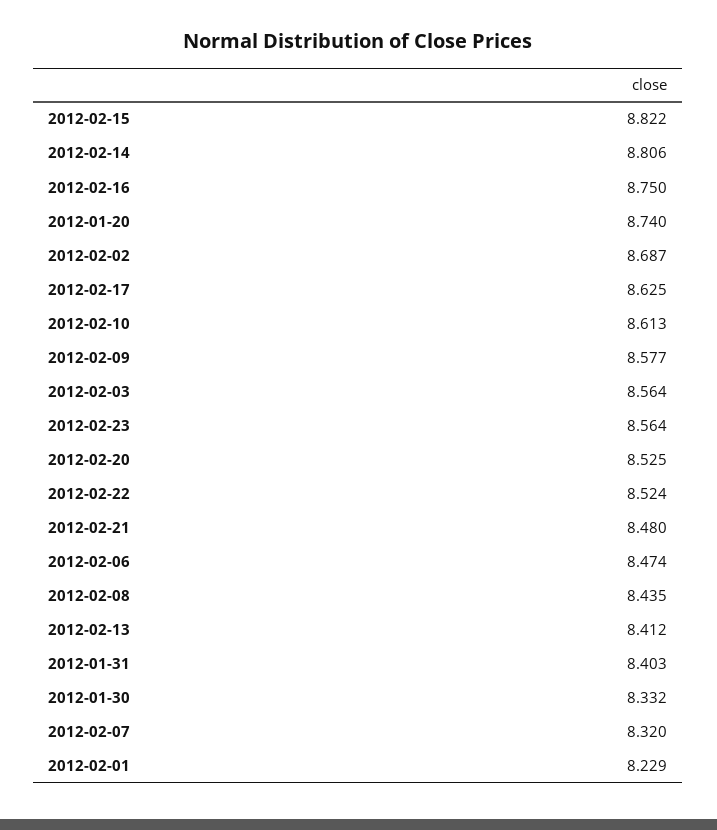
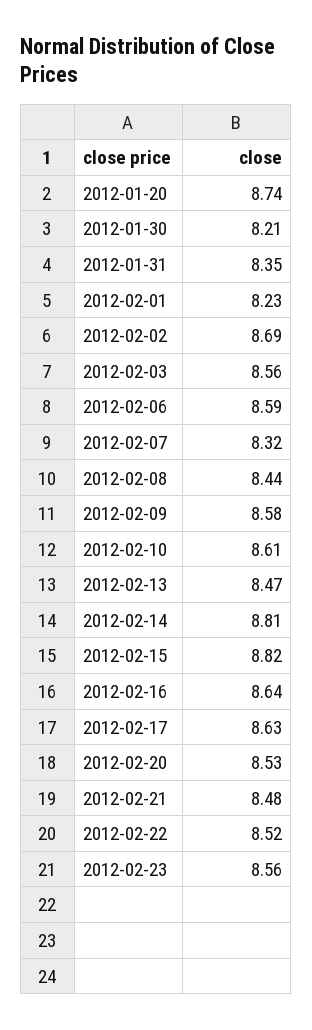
2012-02-16: 8.75 -> 8.64
2012-02-06: 8.474 -> 8.59
2012-02-13: 8.412 -> 8.47
2012-01-31: 8.403 -> 8.35
2012-01-30: 8.332 -> 8.21

